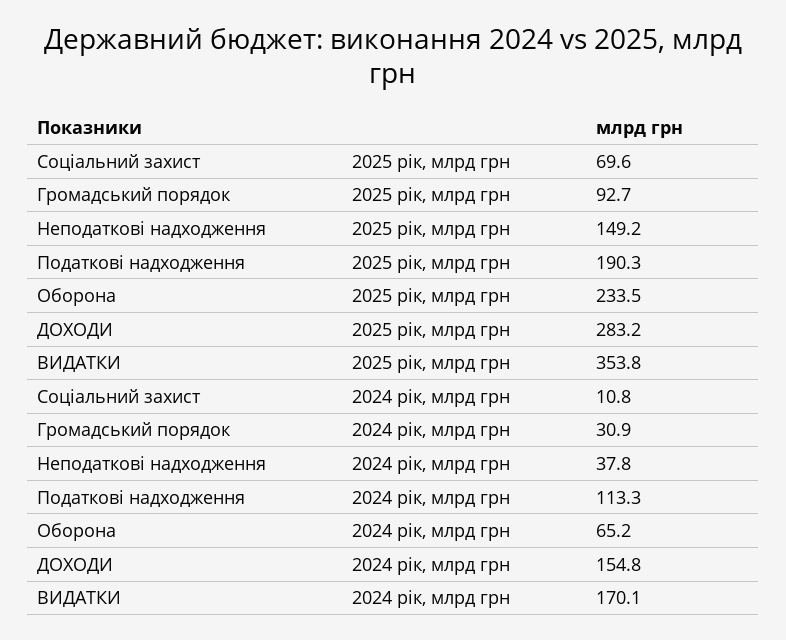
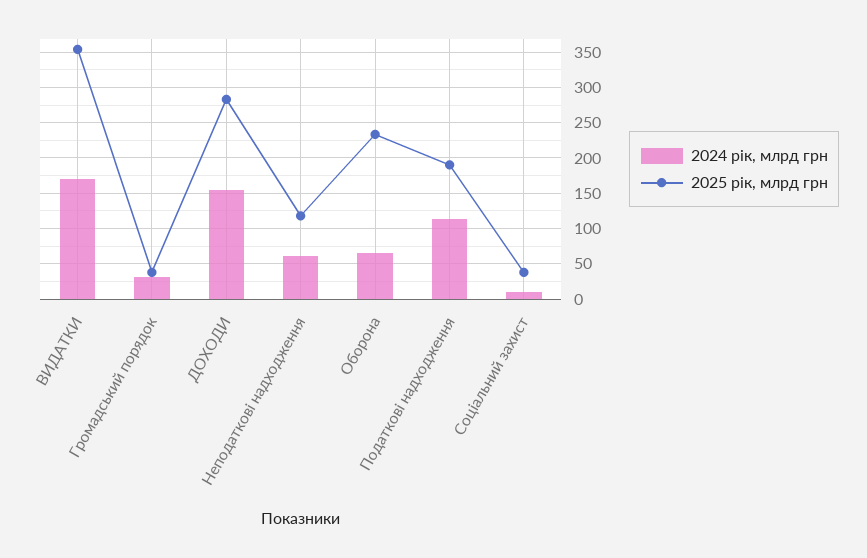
2025 рік, млрд грн, Соціальний захист: 69.6 -> 40
2025 рік, млрд грн, Громадський порядок: 92.7 -> 40
2025 рік, млрд грн, Неподаткові надходження: 149.2 -> 120
2024 рік, млрд грн, Неподаткові надходження: 37.8 -> 60

